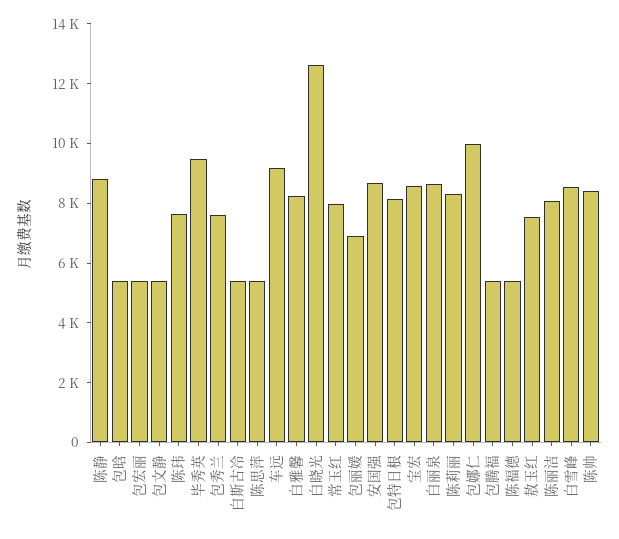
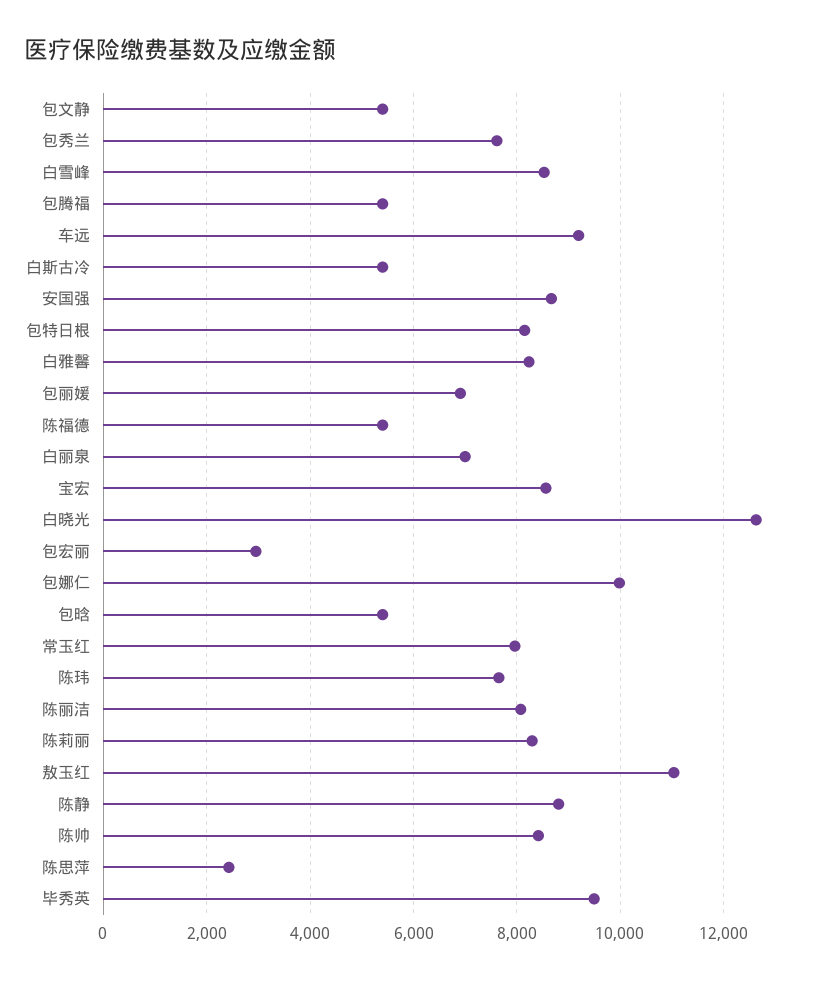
包宏丽: 5500 -> 3000
陈思萍: 5500 -> 2400
白丽泉: 8500 -> 7000
敖玉红: 7500 -> 11000

